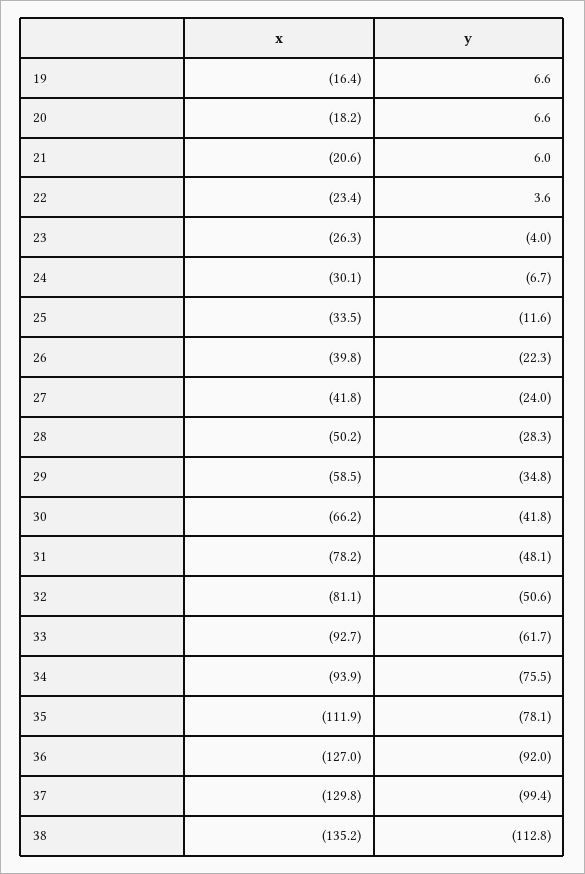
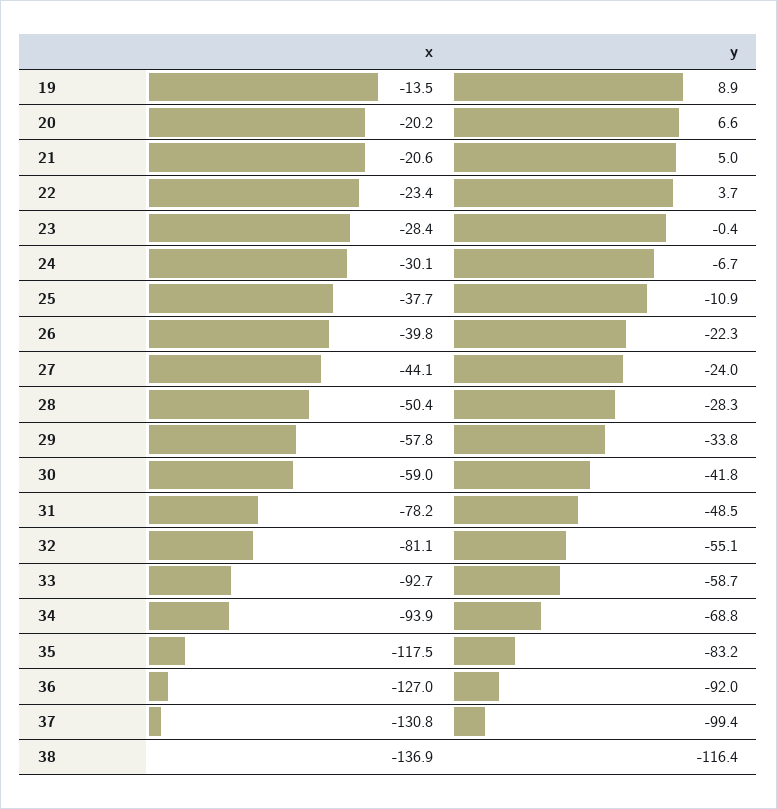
x, 19: -16.4 -> -13.5
y, 19: 6.6 -> 8.9
x, 20: -18.2 -> -20.2
y, 21: 6 -> 5
y, 22: 3.6 -> 3.7
x, 23: -26.3 -> -28.4
y, 23: -4 -> -0.4
x, 25: -33.5 -> -37.7
y, 25: -11.6 -> -10.9
x, 27: -41.8 -> -44.1
x, 28: -50.2 -> -50.4
x, 29: -58.5 -> -57.8
y, 29: -34.8 -> -33.8
x, 30: -66.2 -> -59
y, 31: -48.1 -> -48.5
y, 32: -50.6 -> -55.1
y, 33: -61.7 -> -58.7
y, 34: -75.5 -> -68.8
x, 35: -111.9 -> -117.5
y, 35: -78.1 -> -83.2
x, 37: -129.8 -> -130.8
x, 38: -135.2 -> -136.9
y, 38: -112.8 -> -116.4

